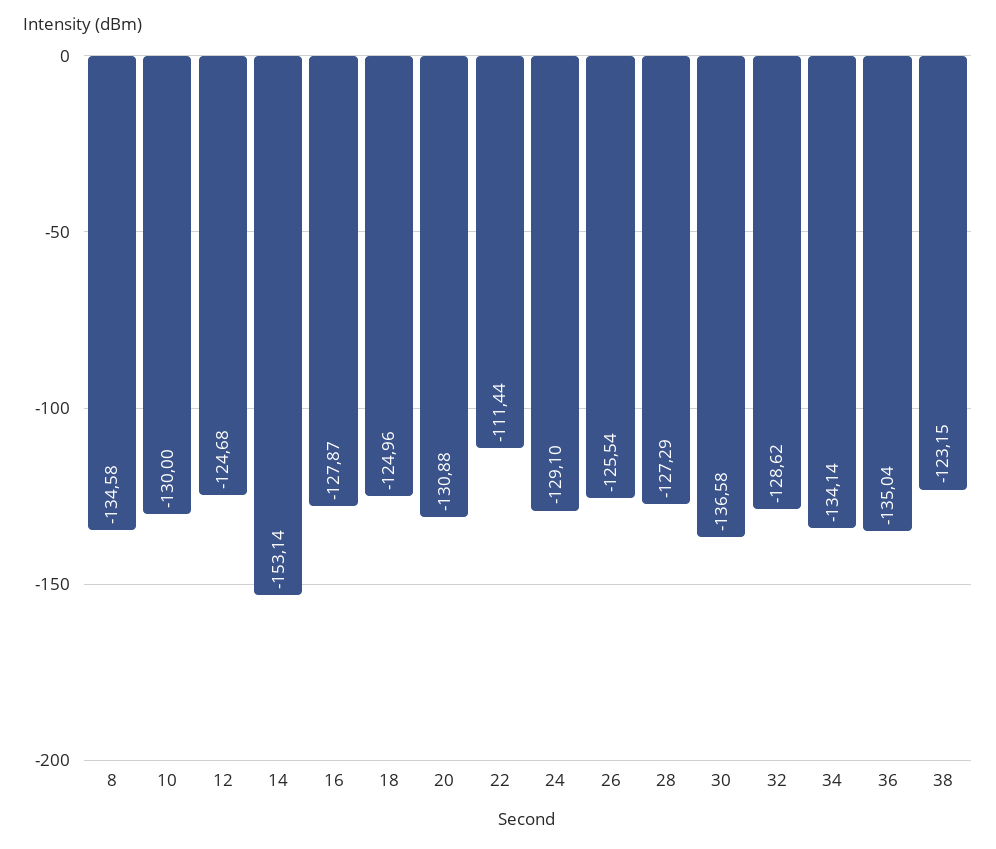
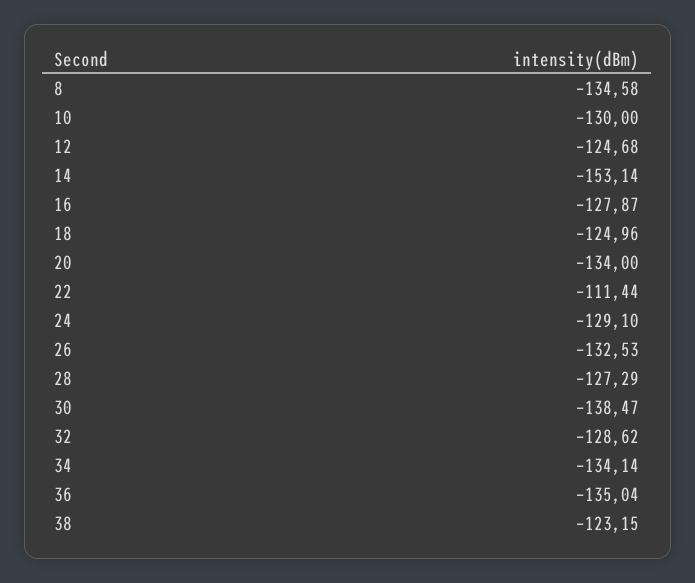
20: -130.88 -> -134
26: -125.54 -> -132.53
30: -136.58 -> -138.47

